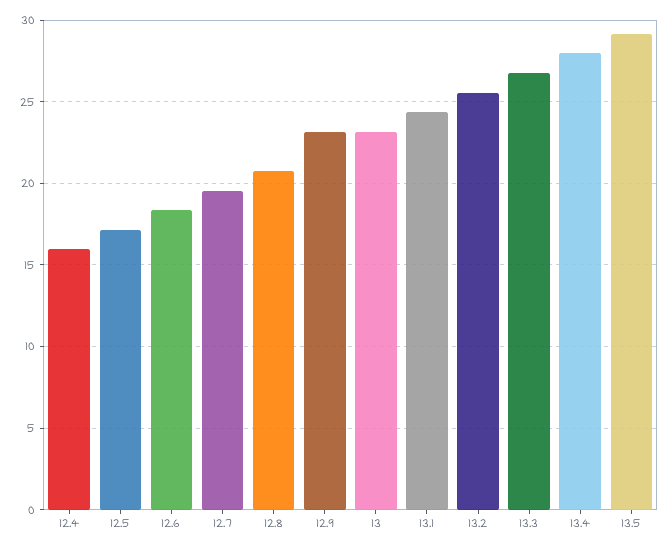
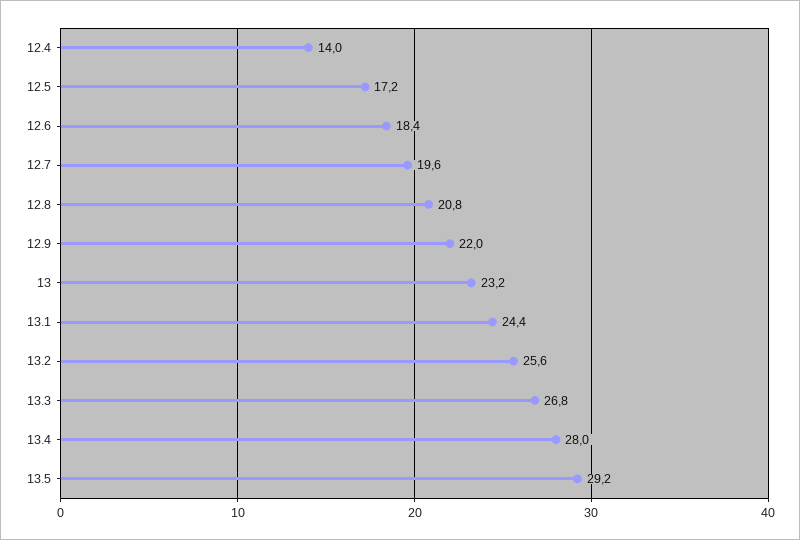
12.4: 16 -> 14
12.9: 23 -> 22

